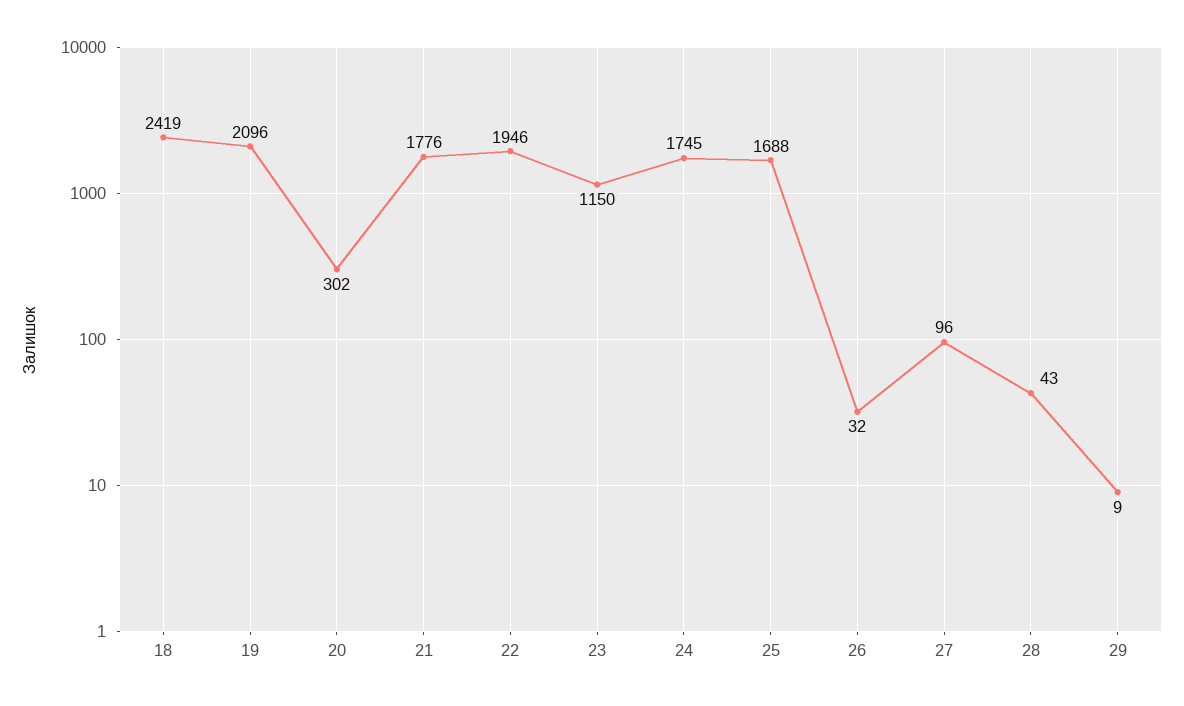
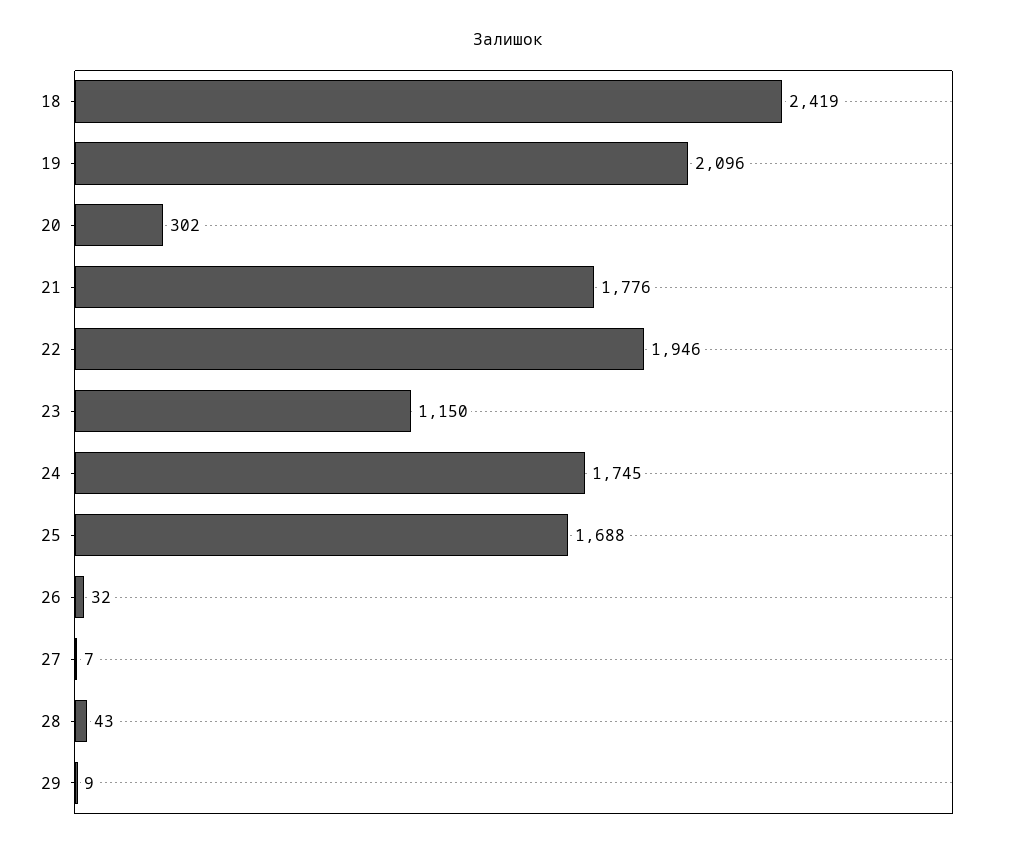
27: 96 -> 7

